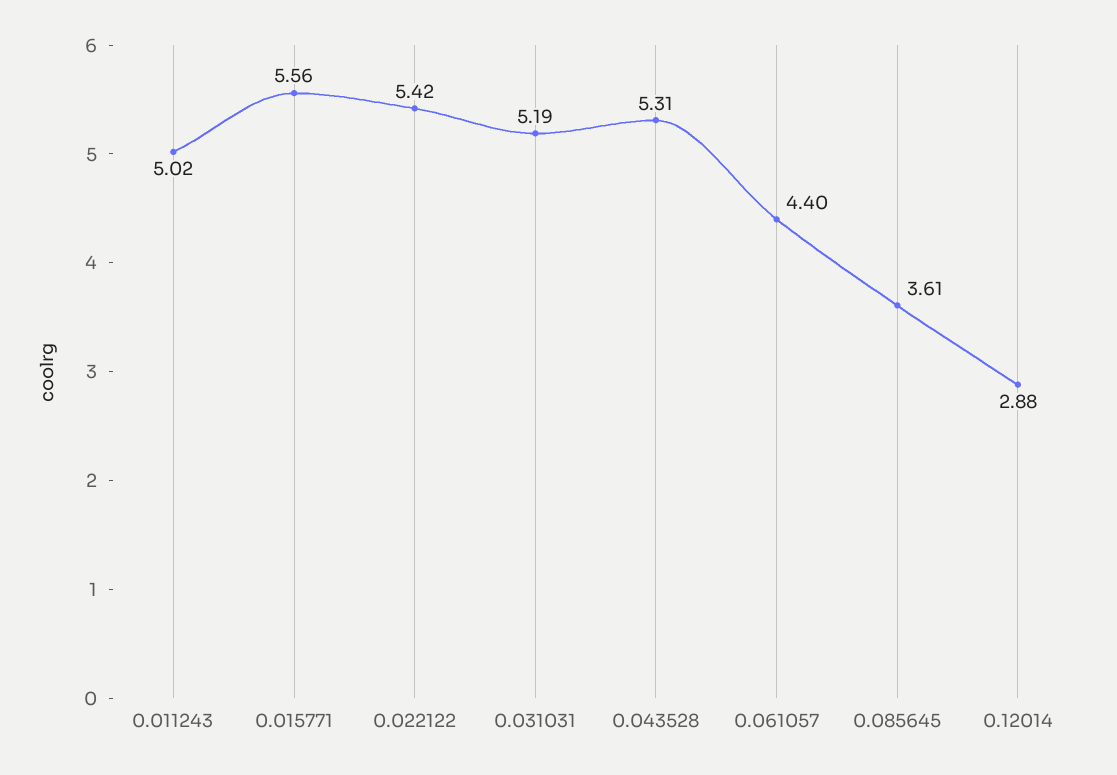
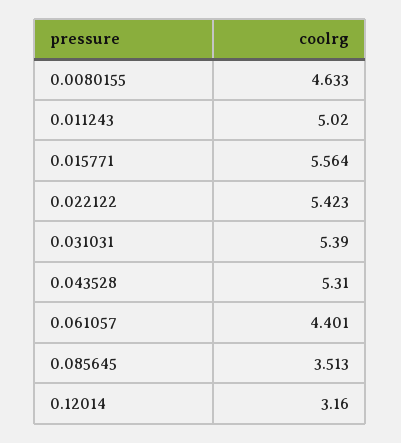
0.031031: 5.19 -> 5.39
0.085645: 3.61 -> 3.513
0.12014: 2.88 -> 3.16
0.0080155: none -> 4.633

